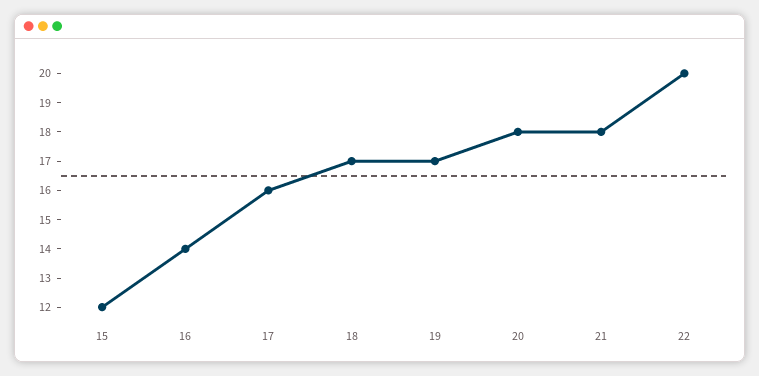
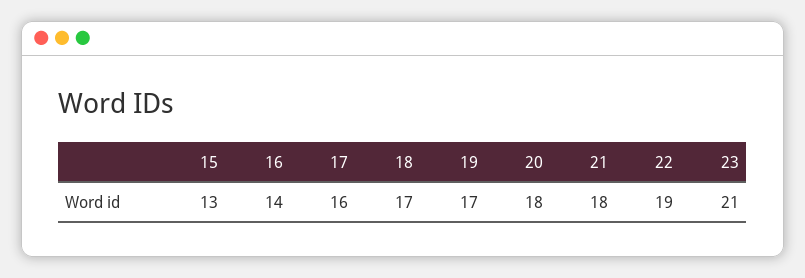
15: 12 -> 13
22: 20 -> 19
23: none -> 21

